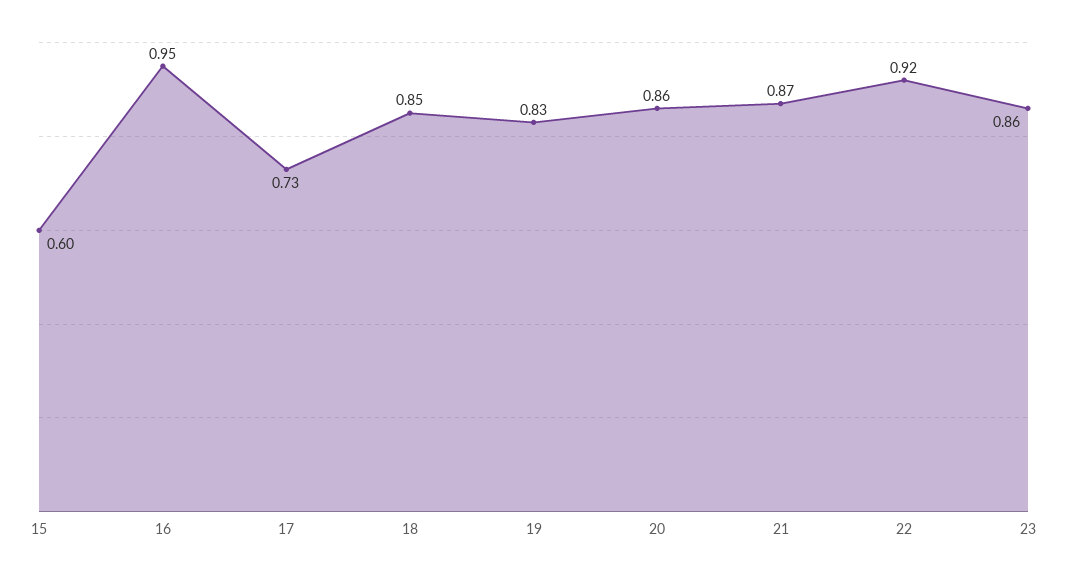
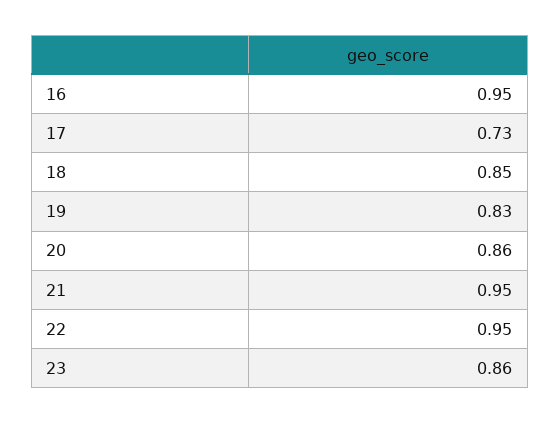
15: 0.6 -> none
21: 0.87 -> 0.95
22: 0.92 -> 0.95

